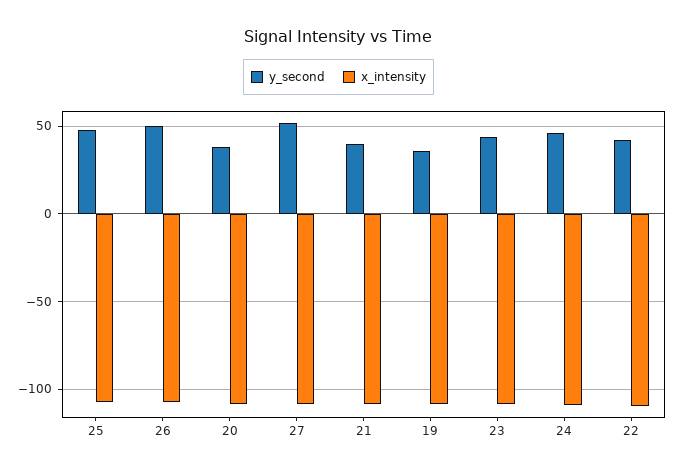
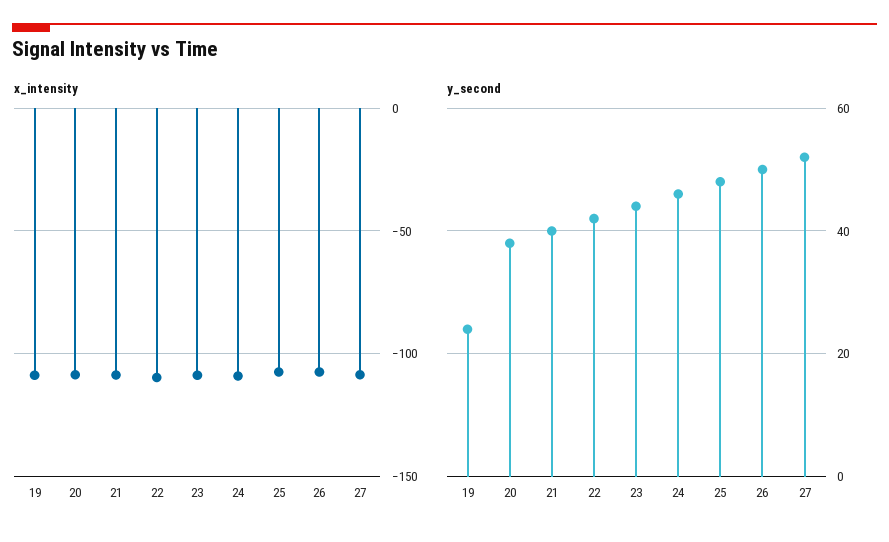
y_second, 19: 35 -> 25

